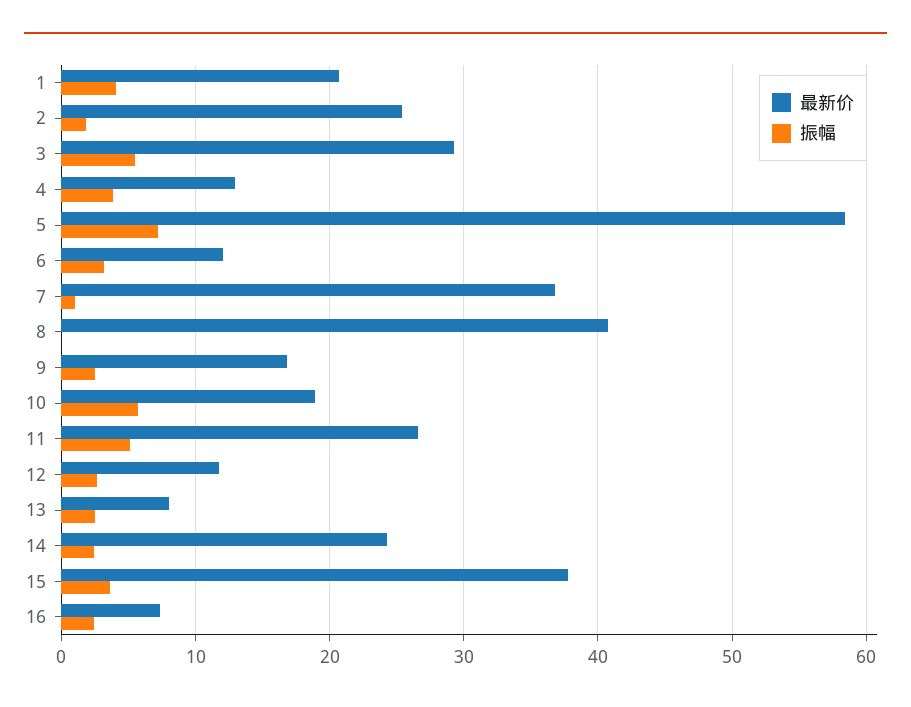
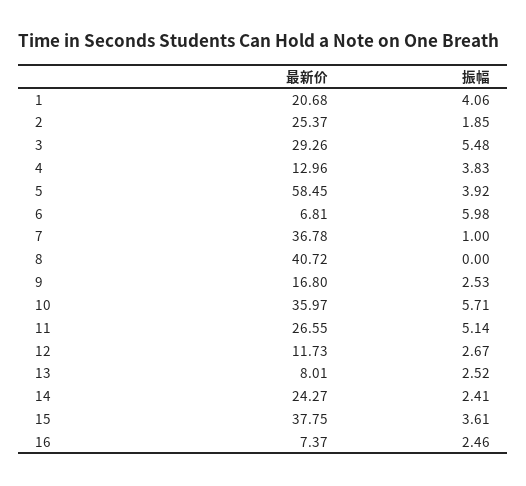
振幅, 5: 7 -> 3.92
最新价, 6: 12 -> 6.81
振幅, 6: 3 -> 5.98
最新价, 10: 19 -> 35.97

